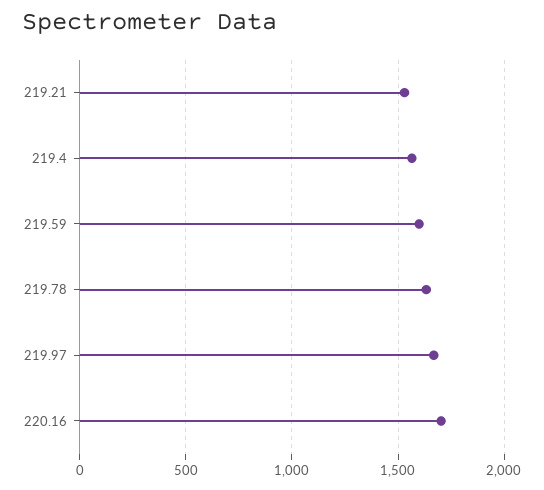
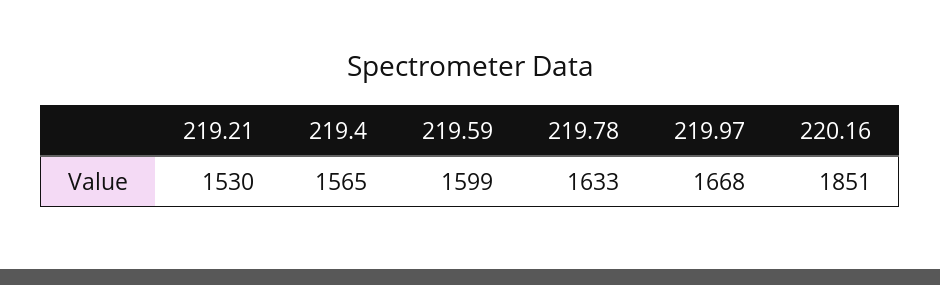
220.16: 1700 -> 1851

